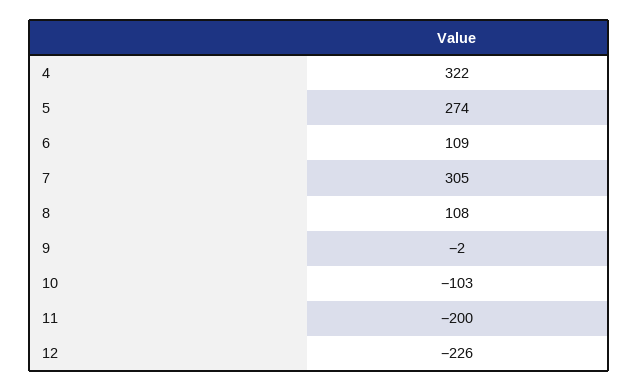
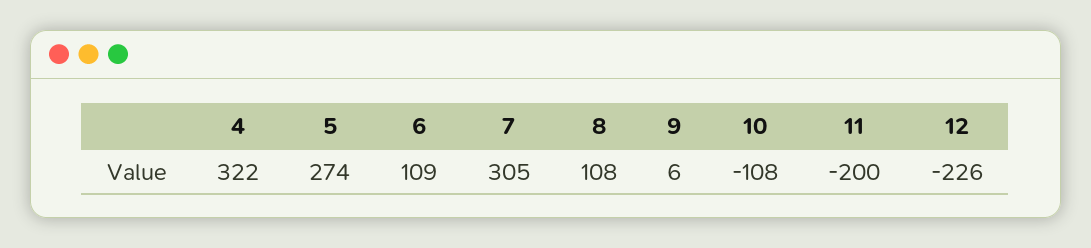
9: -2 -> 6
10: -103 -> -108

